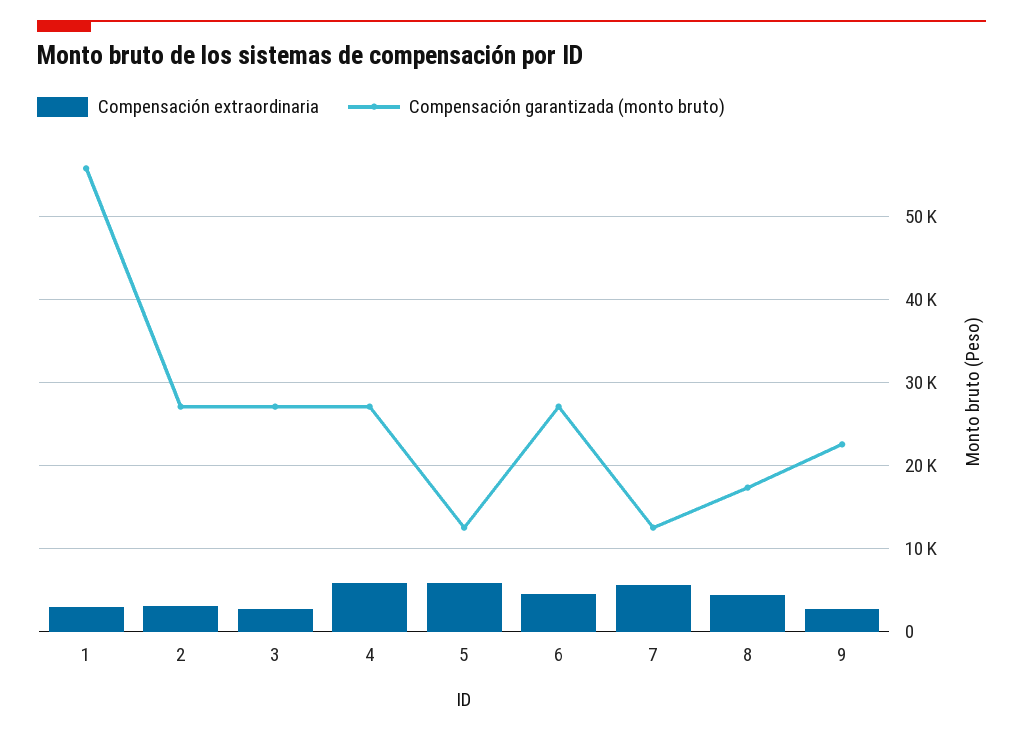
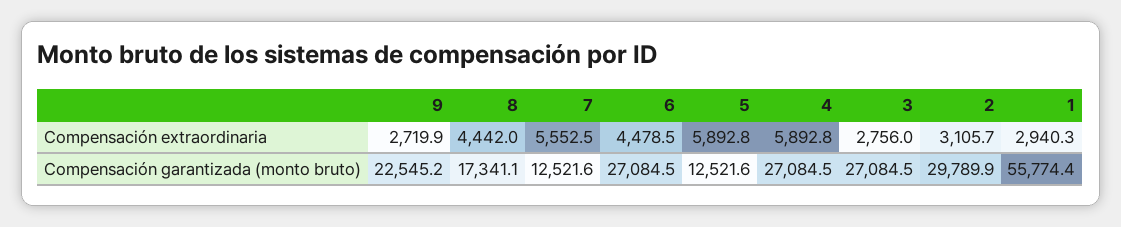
Compensación garantizada (monto bruto), 2: 27000 -> 29789.9

